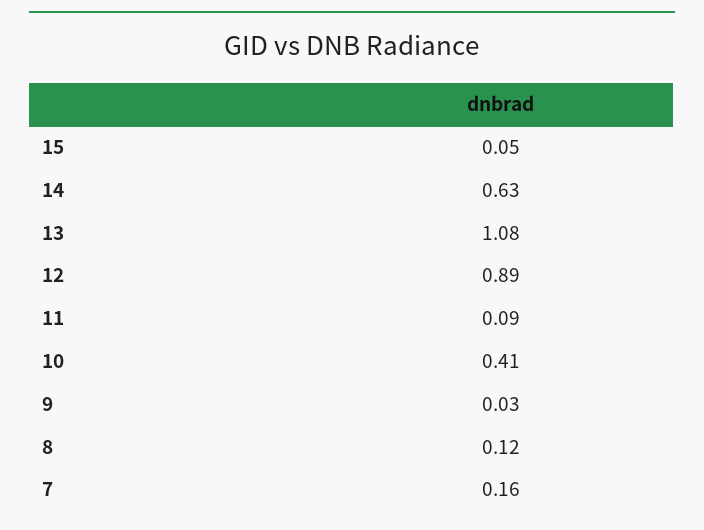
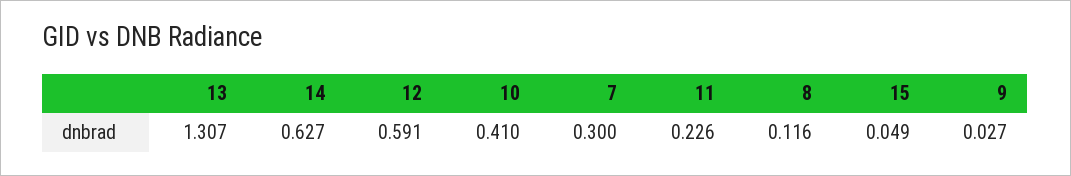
13: 1.08 -> 1.307
12: 0.89 -> 0.591
11: 0.09 -> 0.226
7: 0.16 -> 0.3

